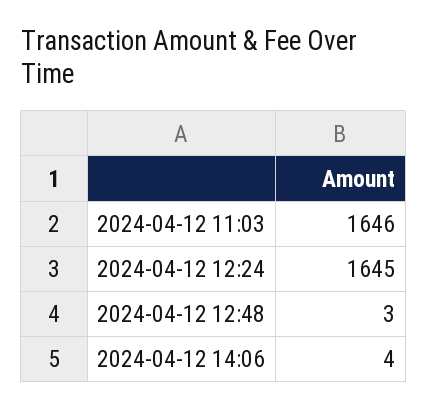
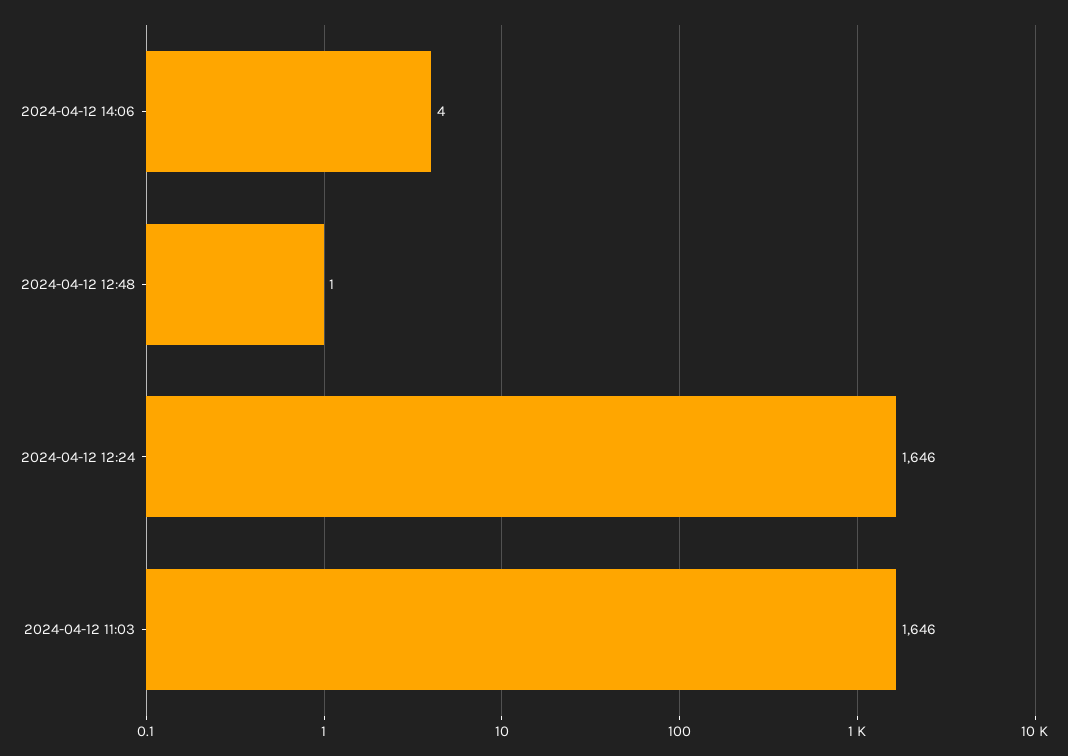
2024-04-12 12:24: 1645 -> 1646
2024-04-12 12:48: 3 -> 1

